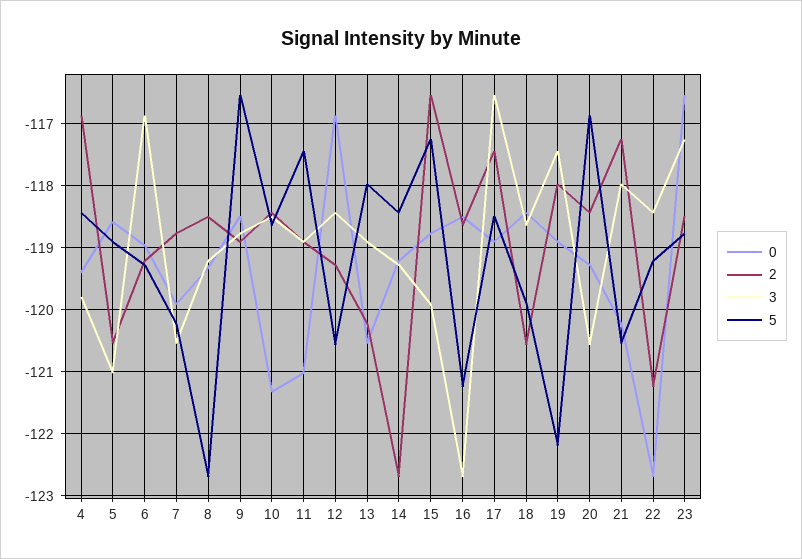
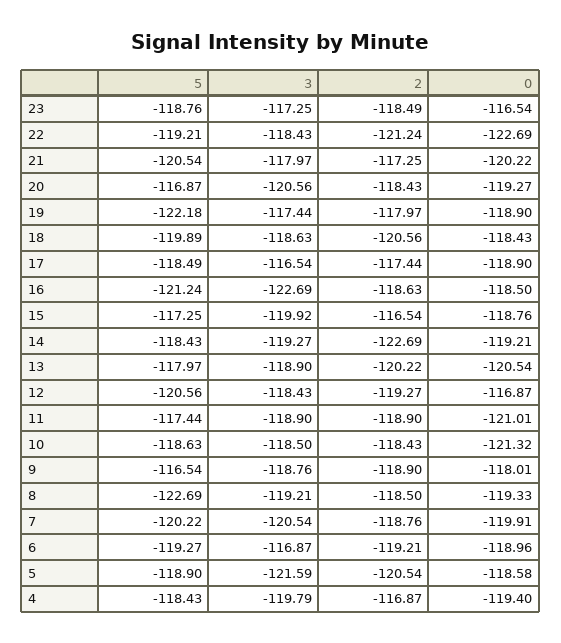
3, 5: -121 -> -121.59
0, 9: -118.5 -> -118.01

